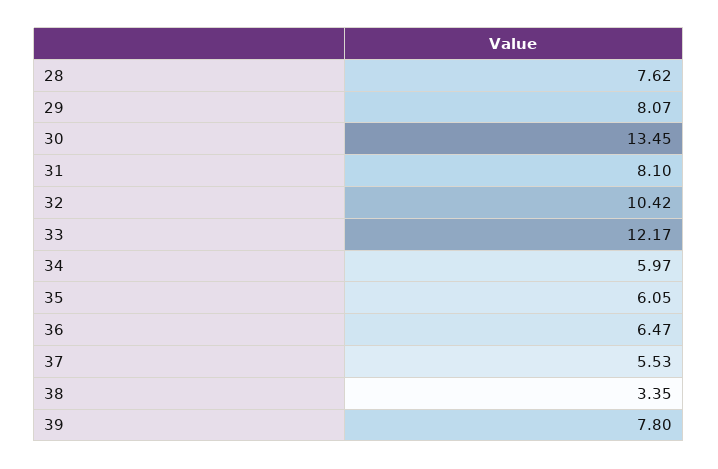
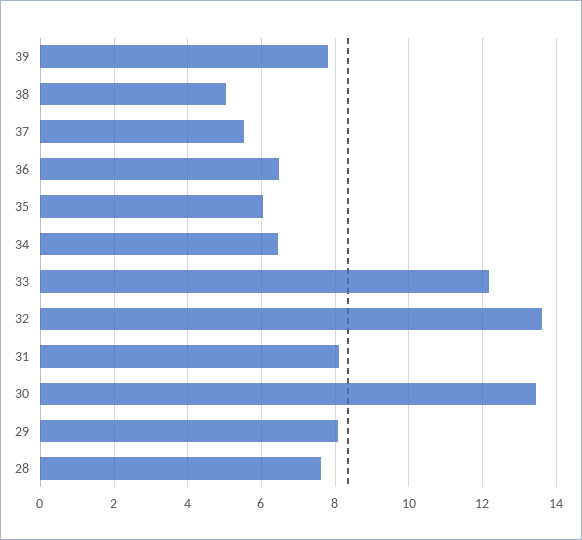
32: 10.42 -> 13.6
34: 5.97 -> 6.4
38: 3.35 -> 5

